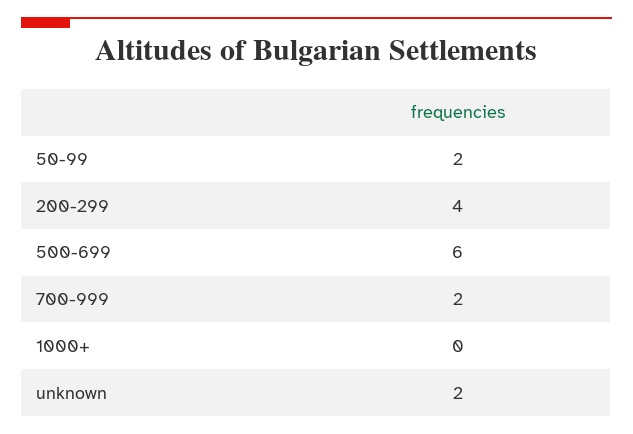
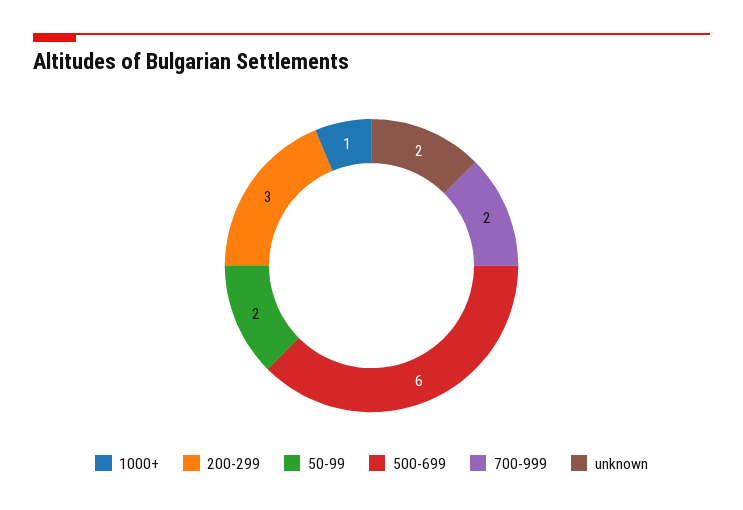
200-299: 4 -> 3
1000+: 0 -> 1

